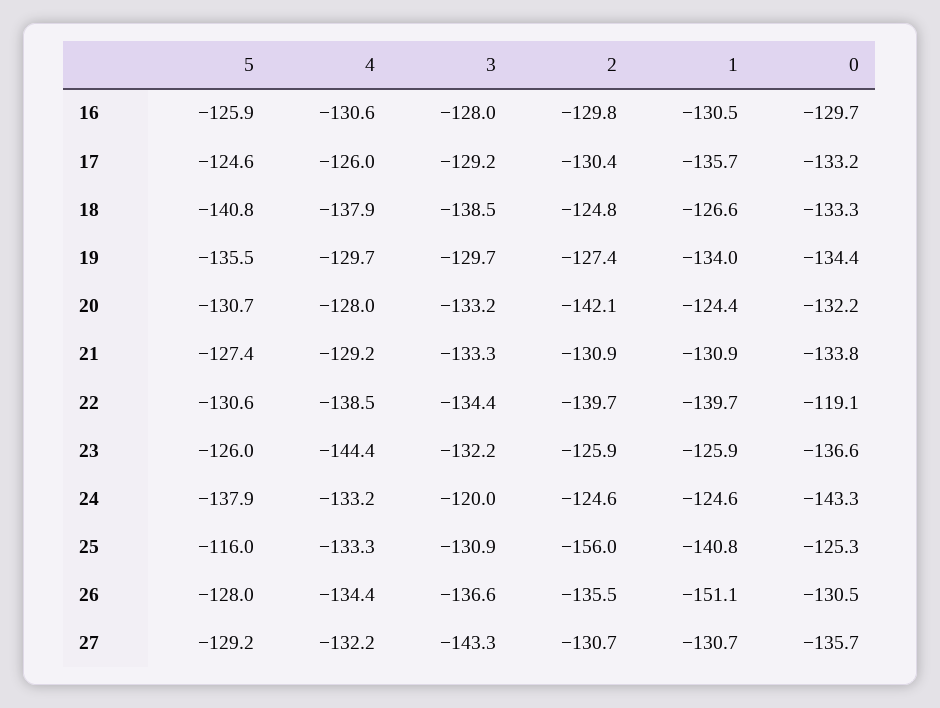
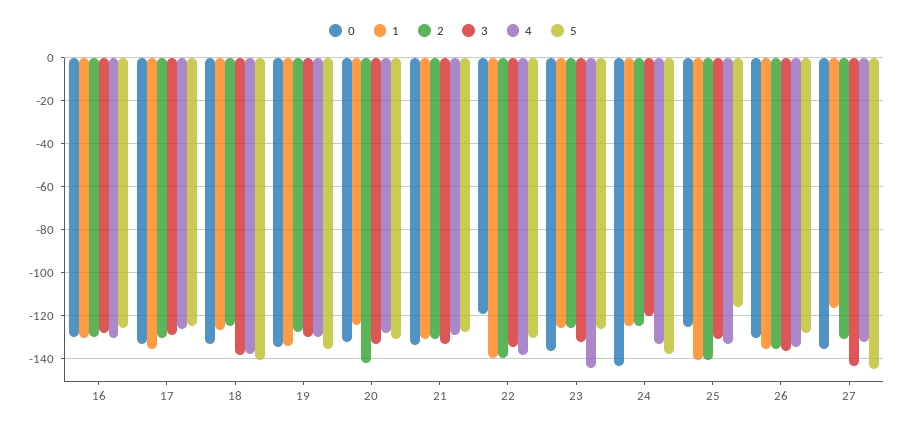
2, 25: -156 -> -140
1, 26: -151.1 -> -135
5, 27: -129.2 -> -145
1, 27: -130.7 -> -115

